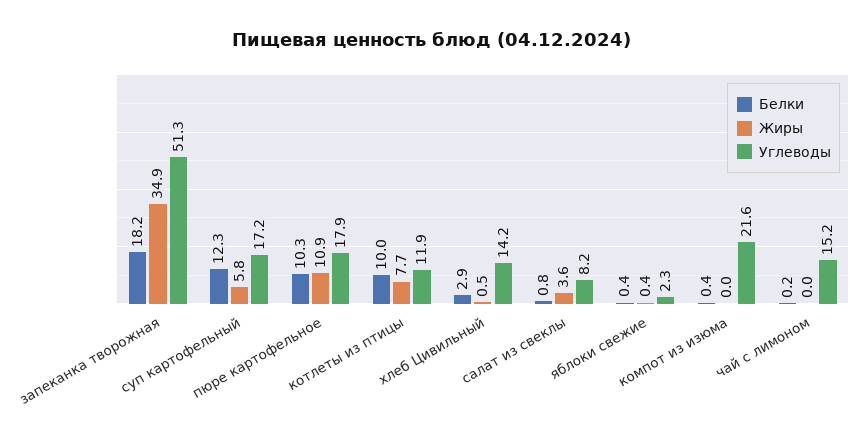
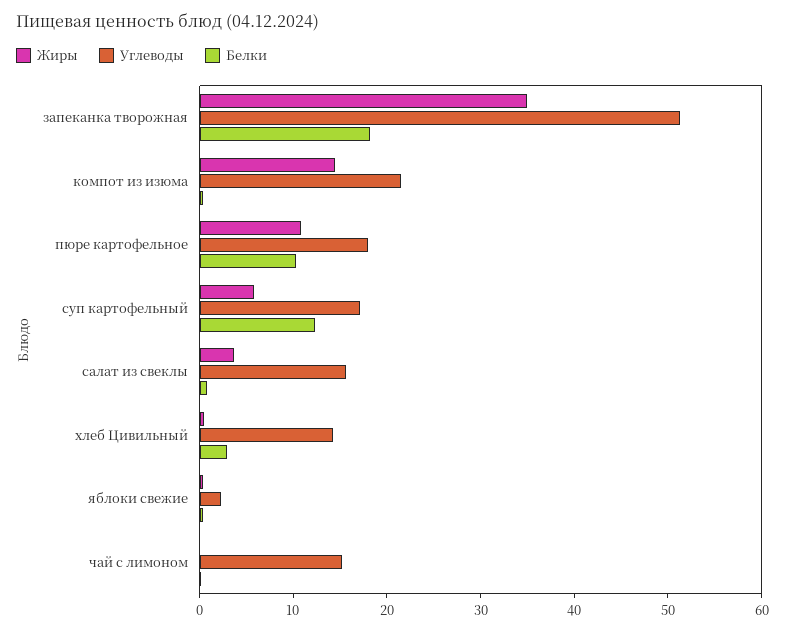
Белки, котлеты из птицы: 10 -> none
Жиры, котлеты из птицы: 7.7 -> none
Углеводы, котлеты из птицы: 11.9 -> none
Углеводы, салат из свеклы: 8.2 -> 16
Жиры, компот из изюма: 0 -> 14

